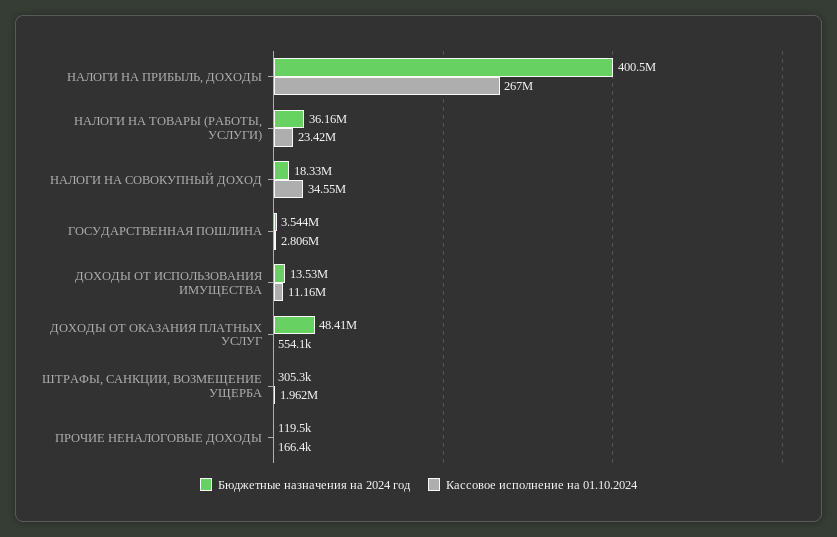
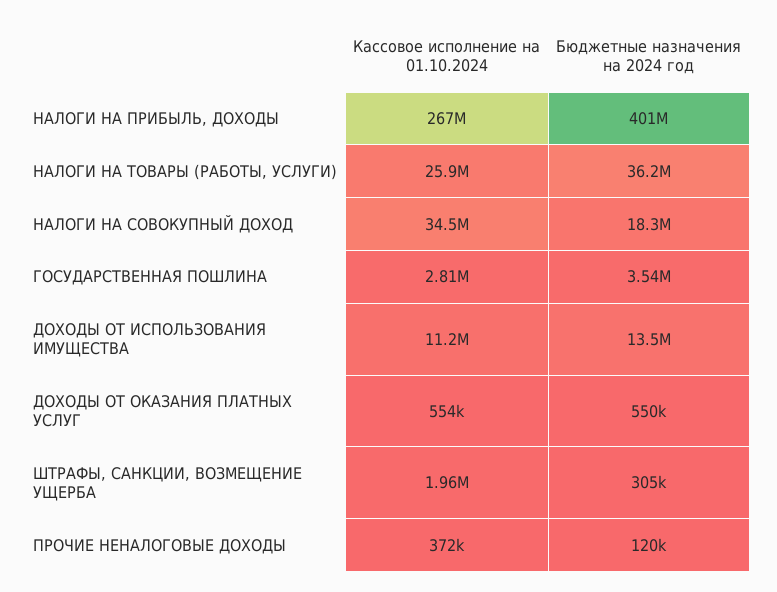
Кассовое исполнение на 01.10.2024, НАЛОГИ НА ТОВАРЫ (РАБОТЫ, УСЛУГИ): 23420000 -> 25900000
Бюджетные назначения на 2024 год, ДОХОДЫ ОТ ОКАЗАНИЯ ПЛАТНЫХ УСЛУГ: 48410000 -> 550000
Кассовое исполнение на 01.10.2024, ПРОЧИЕ НЕНАЛОГОВЫЕ ДОХОДЫ: 166400 -> 372000

